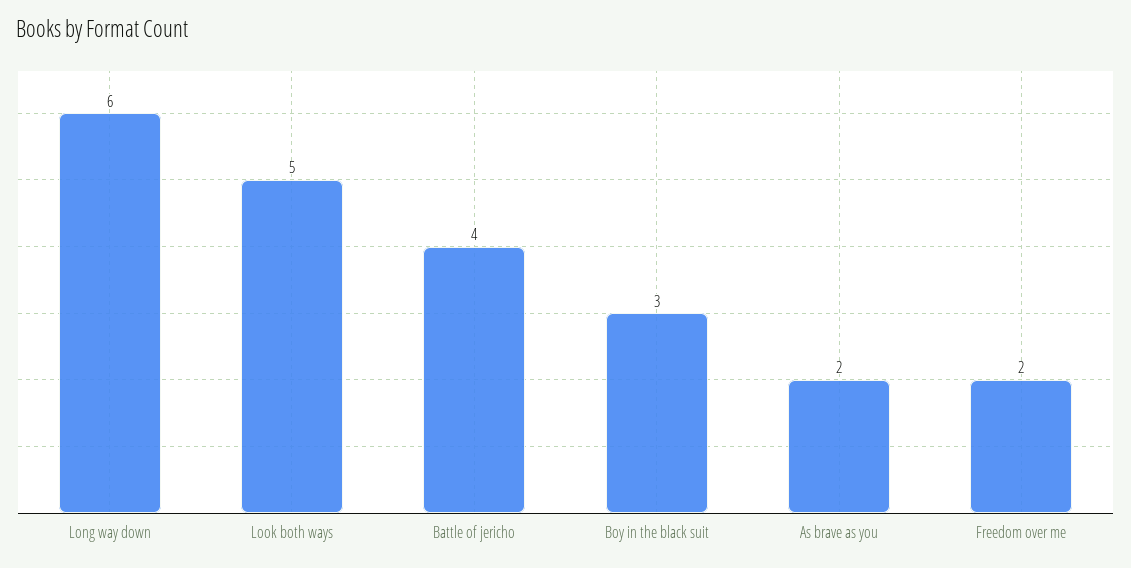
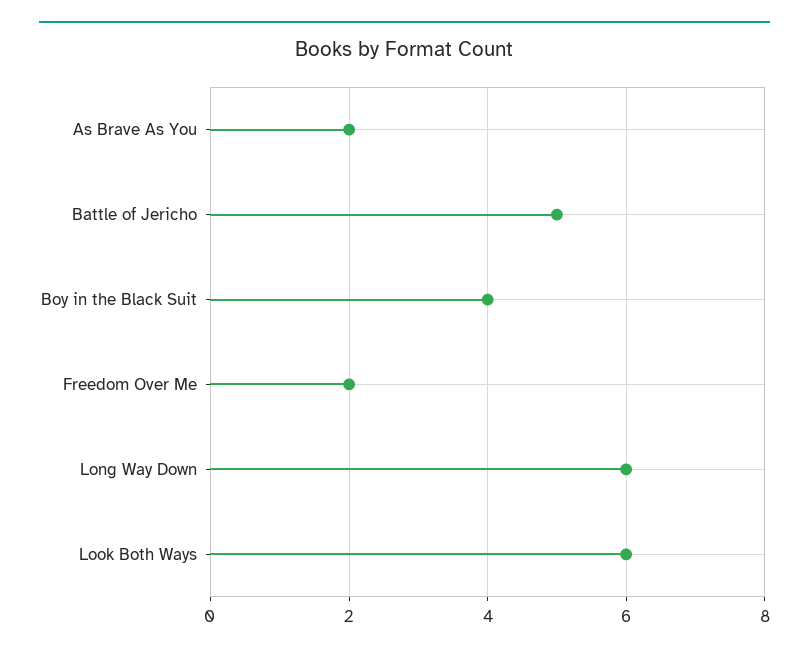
Look both ways: 5 -> 6
Battle of jericho: 4 -> 5
Boy in the black suit: 3 -> 4

